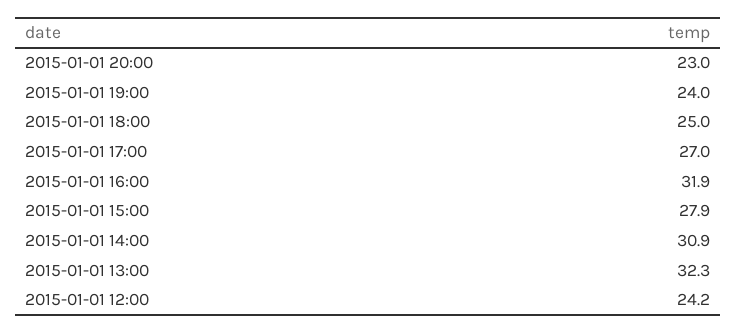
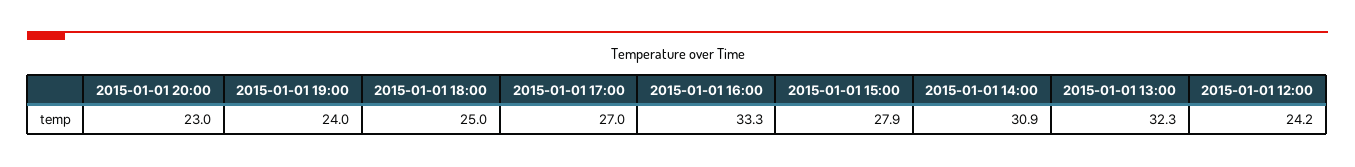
2015-01-01 16:00: 31.9 -> 33.3

